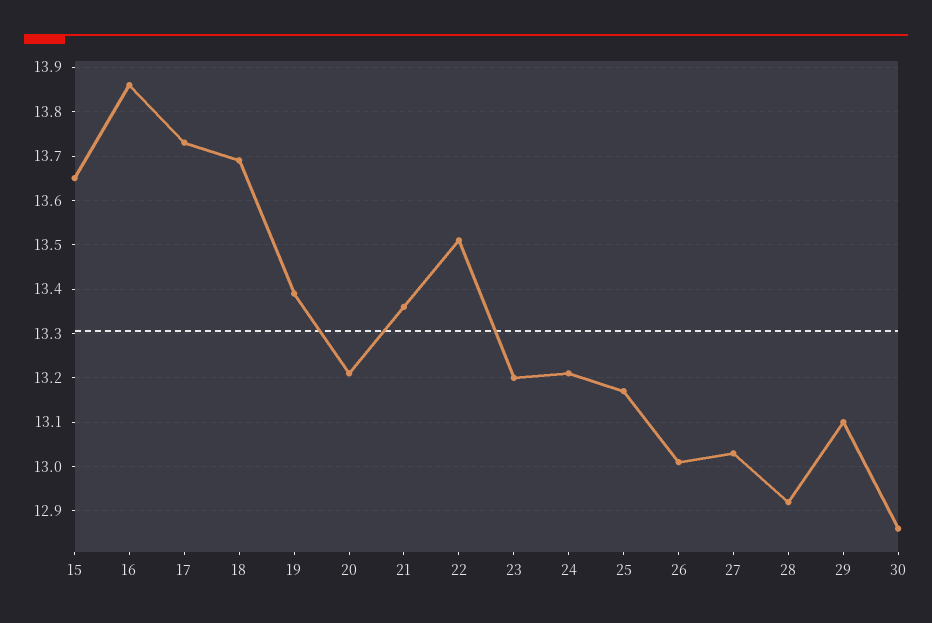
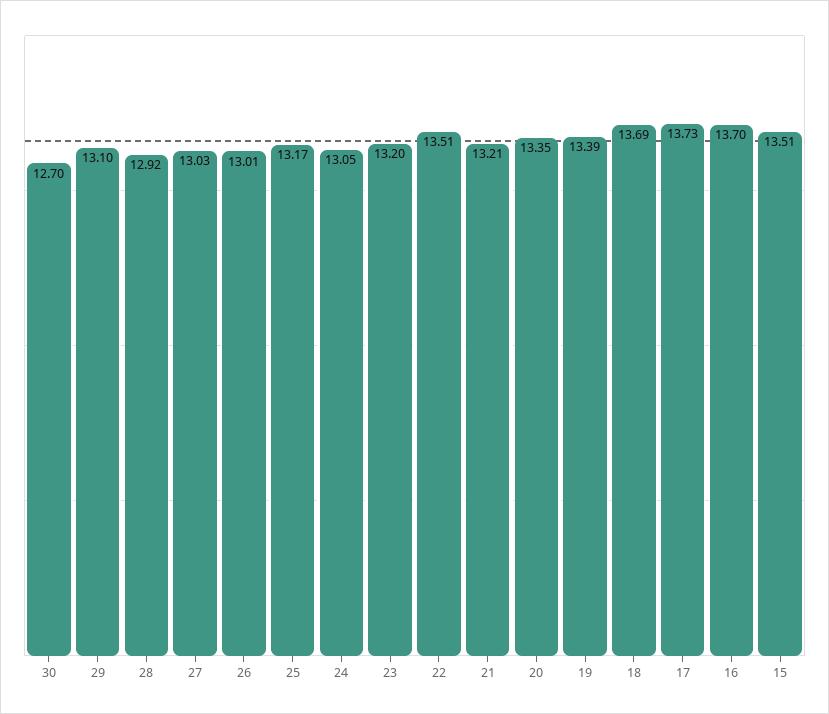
15: 13.65 -> 13.51
16: 13.85 -> 13.7
20: 13.2 -> 13.35
21: 13.35 -> 13.21
24: 13.2 -> 13.05
30: 12.85 -> 12.7

